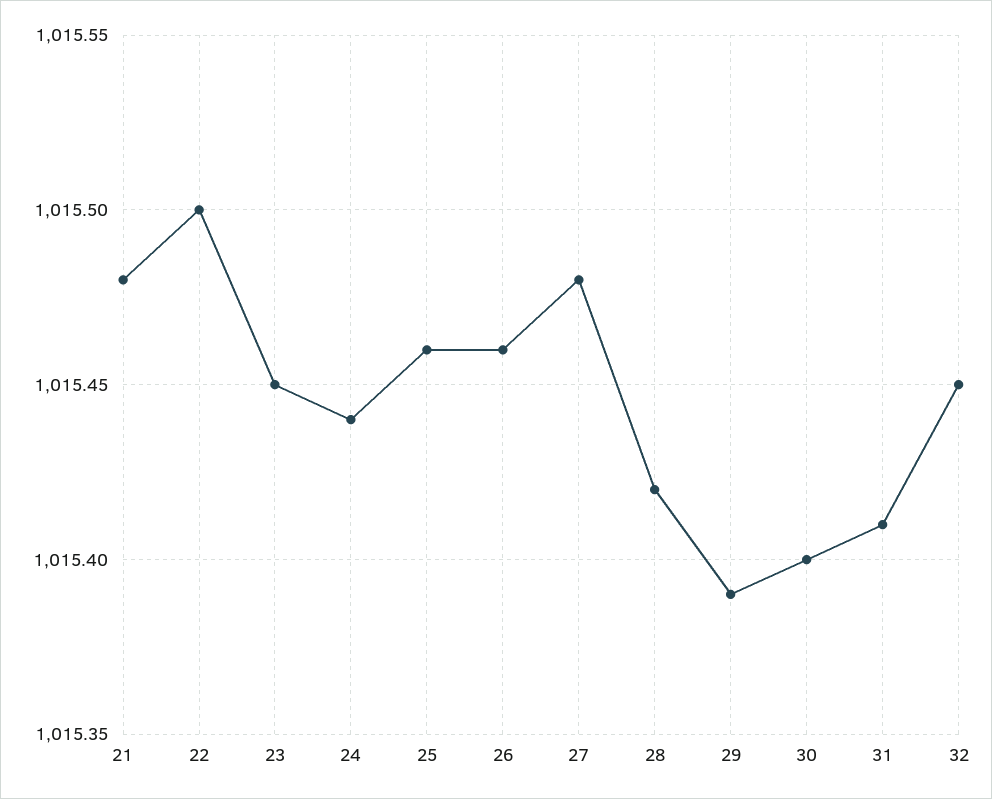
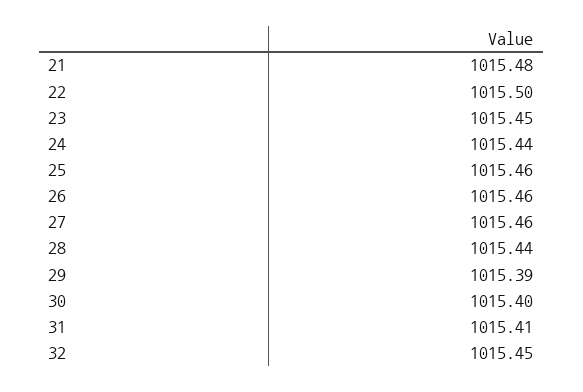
27: 1015.48 -> 1015.46
28: 1015.42 -> 1015.44

